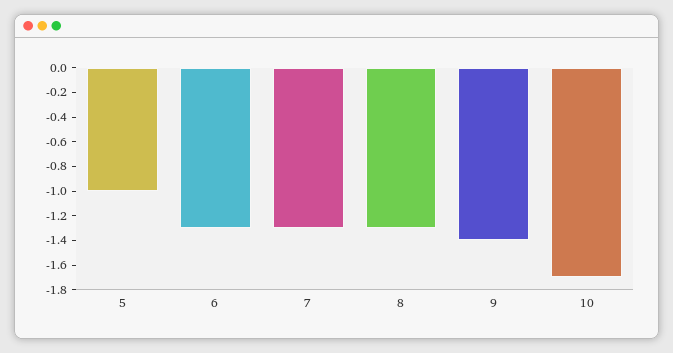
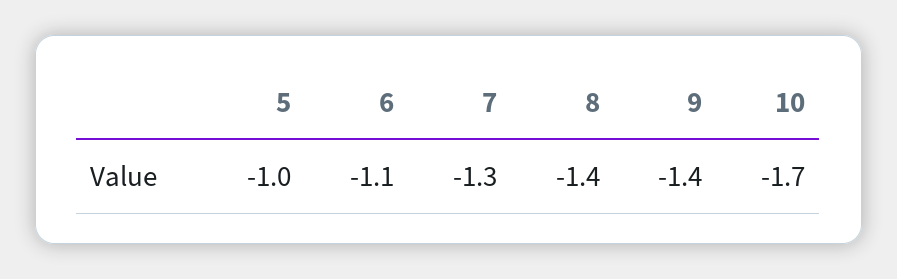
6: -1.3 -> -1.1
8: -1.3 -> -1.4

